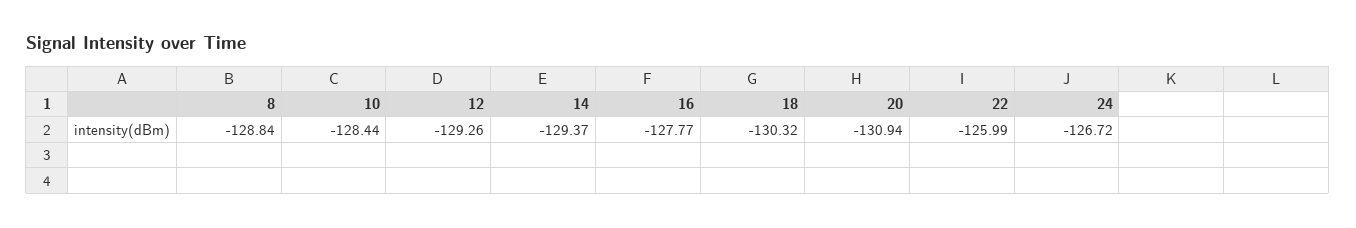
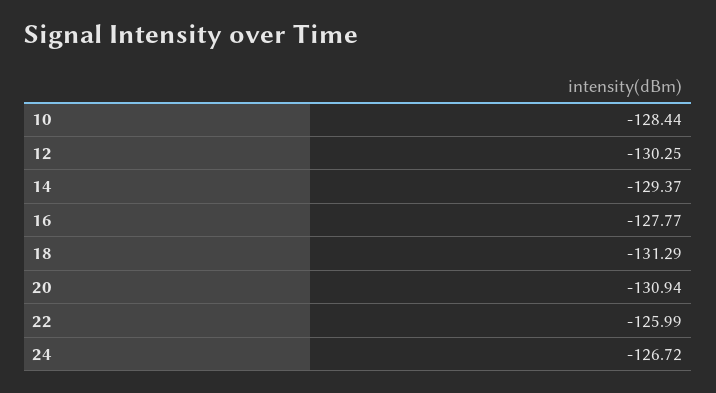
8: -128.84 -> none
12: -129.26 -> -130.25
18: -130.32 -> -131.29

